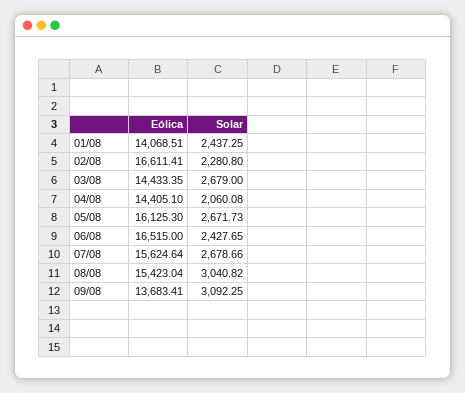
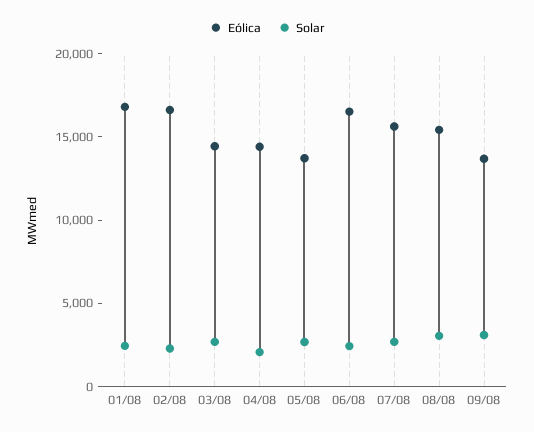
Eólica, 01/08: 14068.51 -> 17000
Eólica, 05/08: 16125.3 -> 14000

